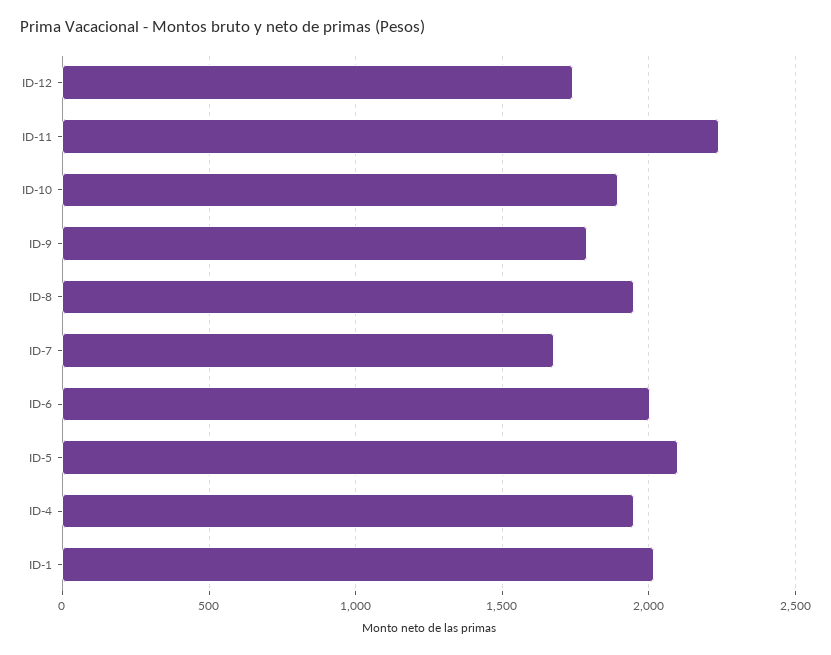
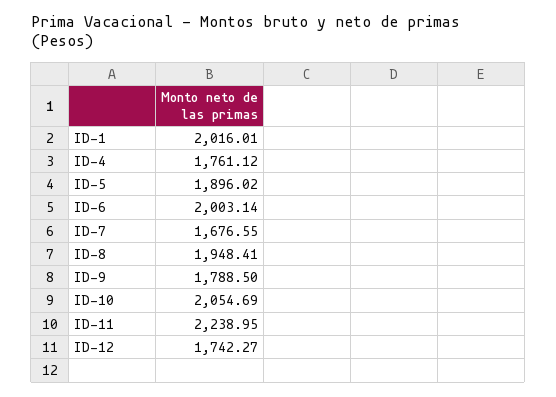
ID-10: 1900 -> 2054.69
ID-5: 2100 -> 1896.02
ID-4: 1950 -> 1761.12

